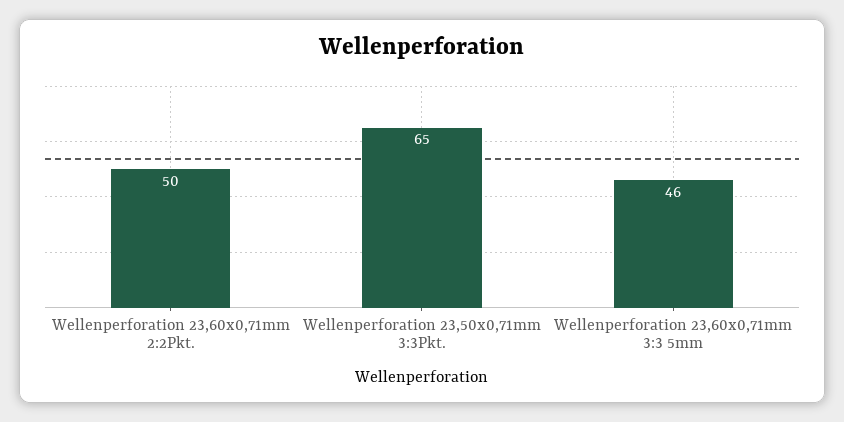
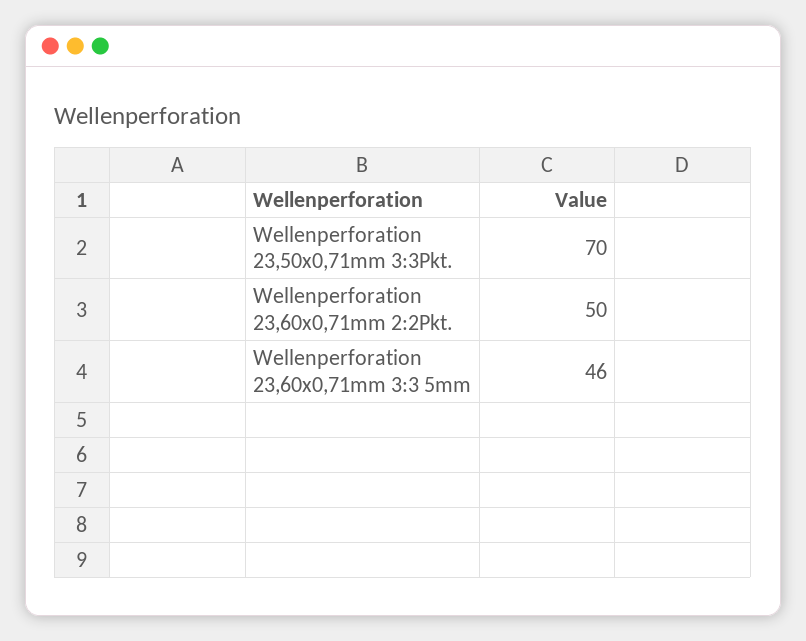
Wellenperforation 23,50x0,71mm 3:3Pkt.: 65 -> 70

